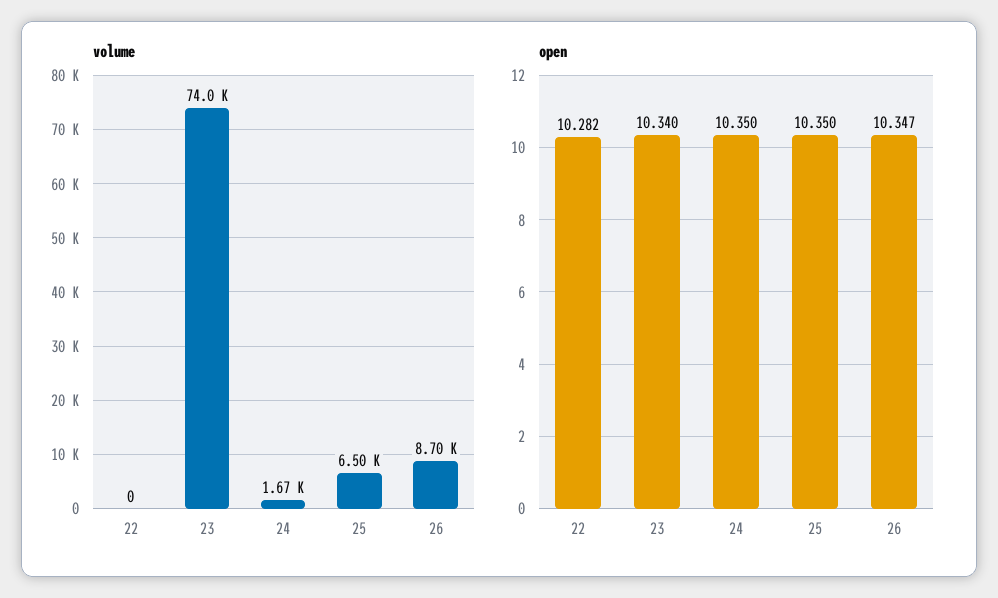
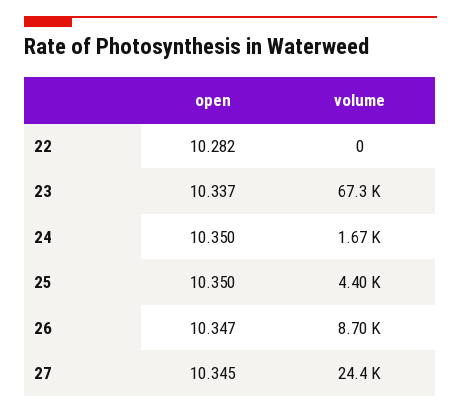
volume, 23: 74000 -> 67300
volume, 25: 6500 -> 4400
open, 23: 10.34 -> 10.337
open, 27: none -> 10.345
volume, 27: none -> 24400

